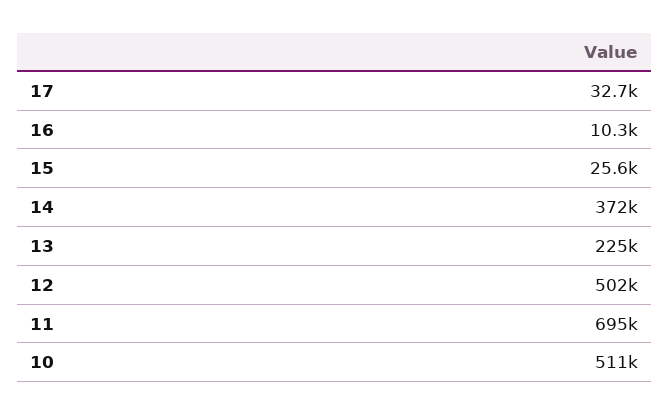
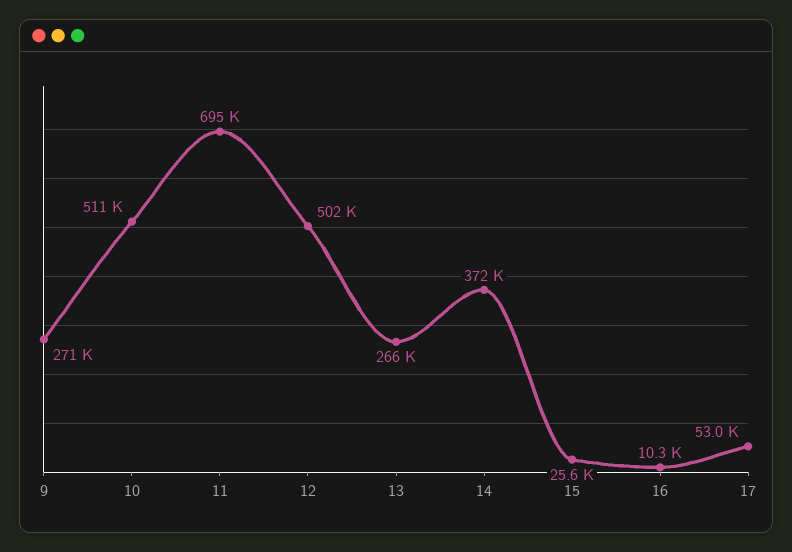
17: 32700 -> 53000
13: 225000 -> 266000
9: none -> 271000

